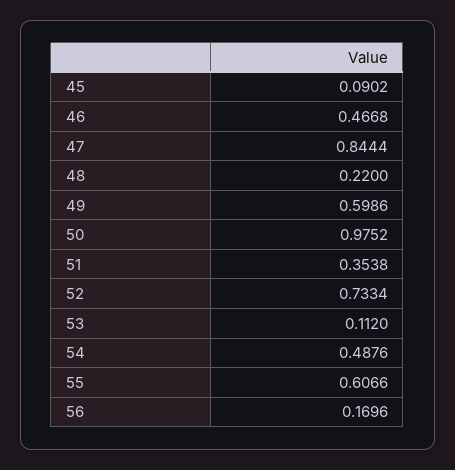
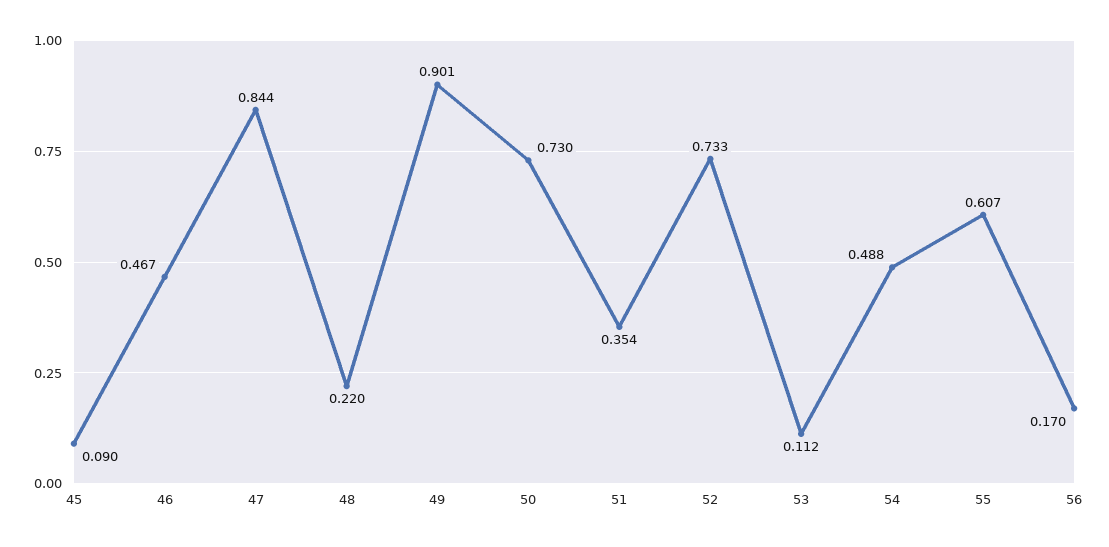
49: 0.5986 -> 0.901
50: 0.9752 -> 0.73

